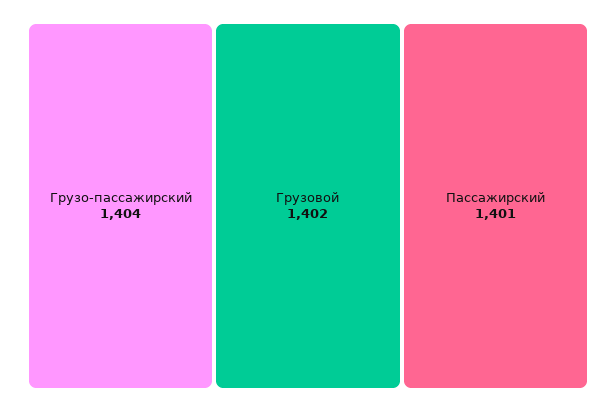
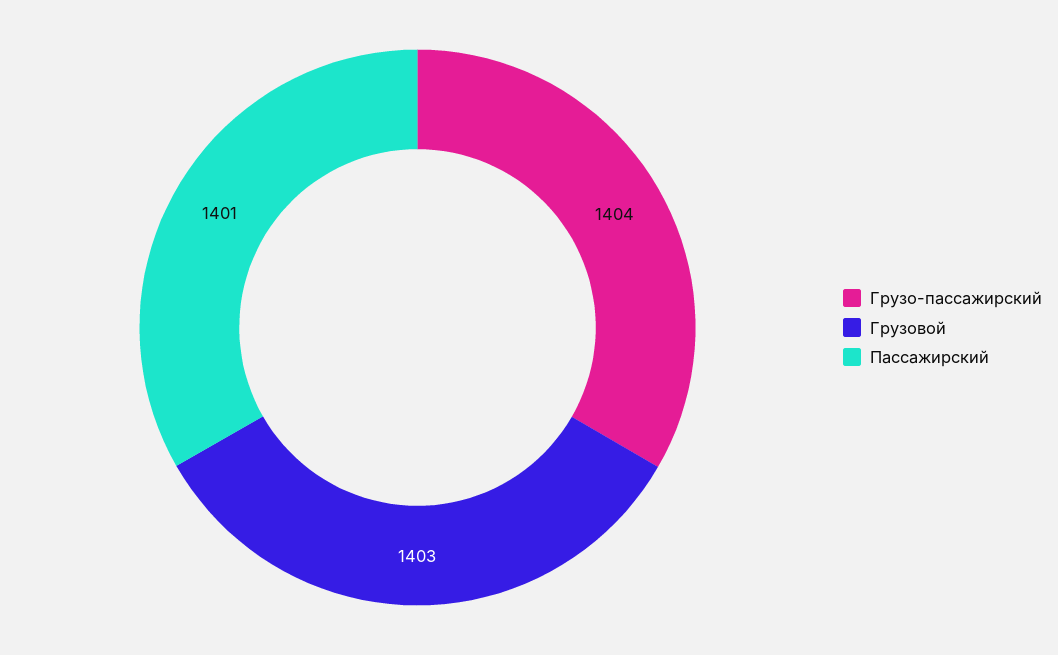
Грузовой: 1402 -> 1403

